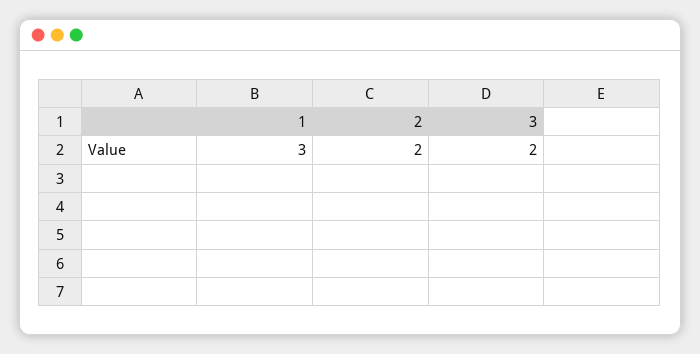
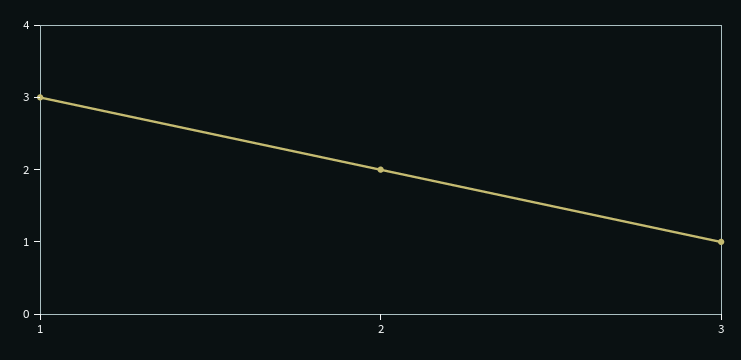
3: 2 -> 1

